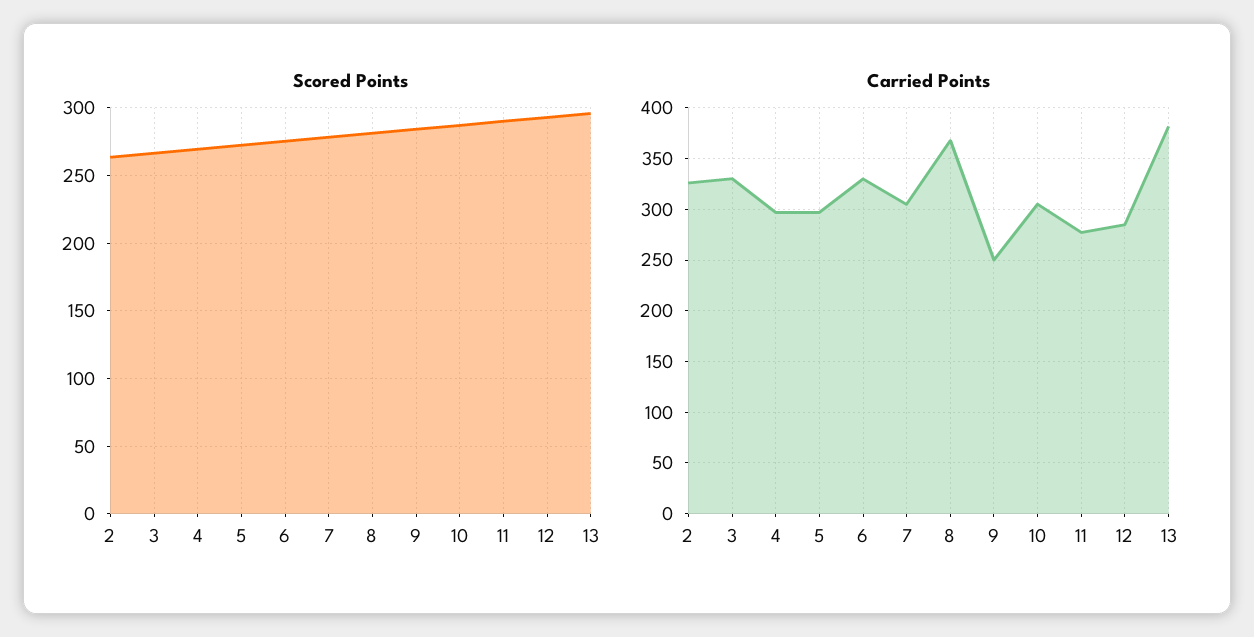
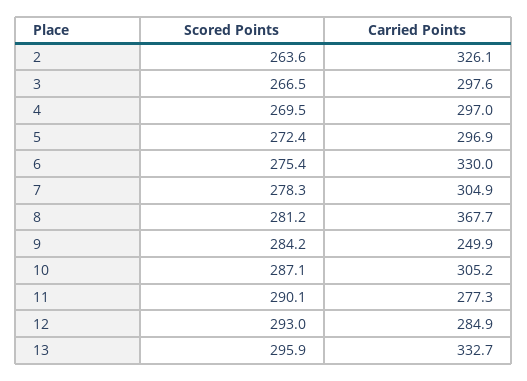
Carried Points, 3: 330 -> 297.6
Carried Points, 13: 380 -> 332.7

